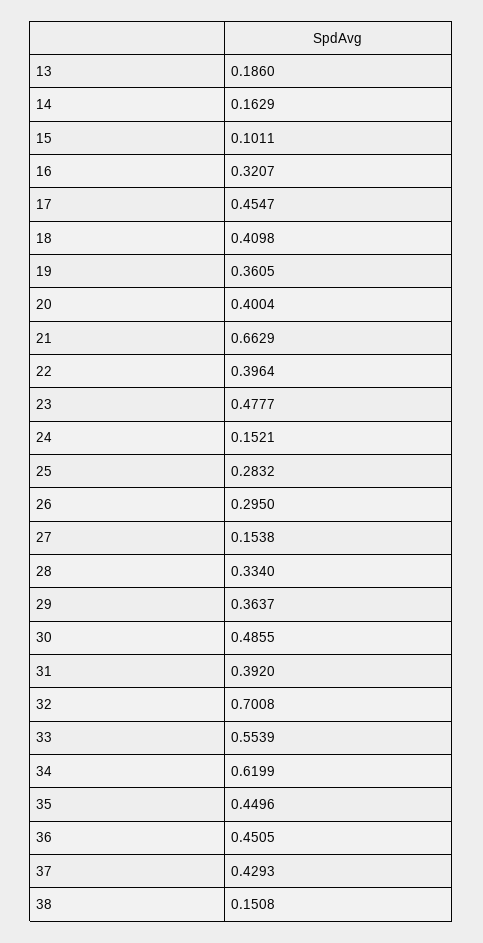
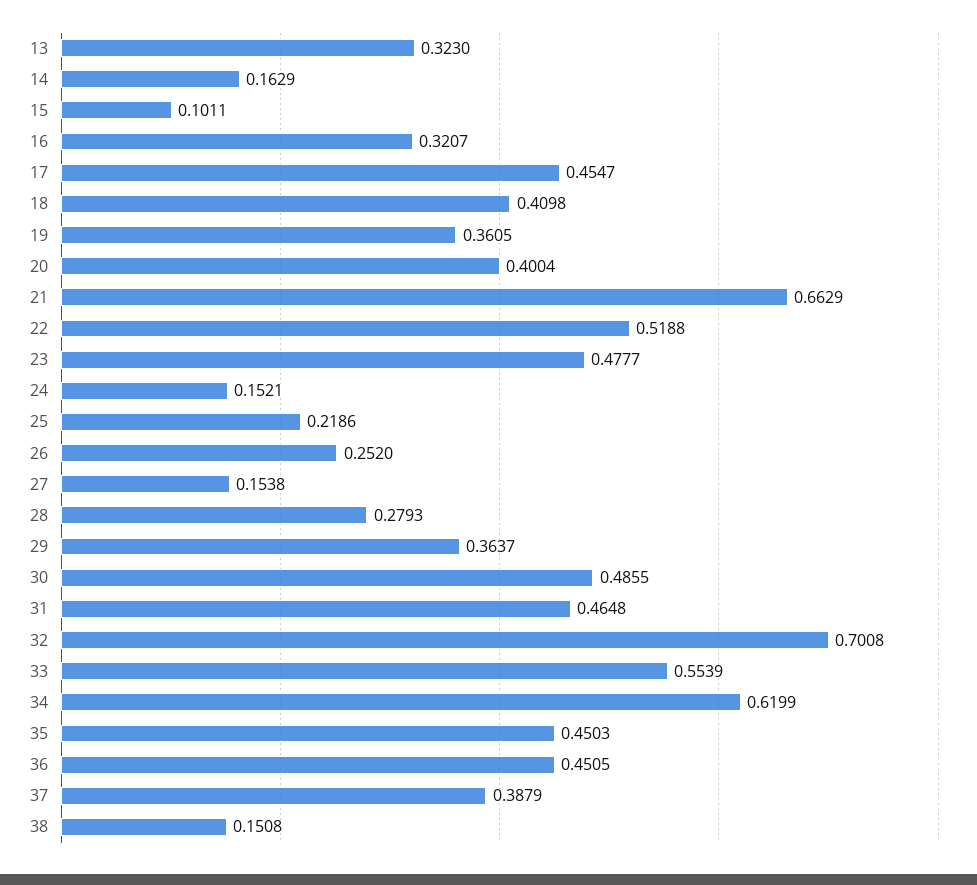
13: 0.186 -> 0.323
22: 0.3964 -> 0.5188
25: 0.2832 -> 0.2186
26: 0.295 -> 0.252
28: 0.334 -> 0.2793
31: 0.392 -> 0.4648
35: 0.4496 -> 0.4503
37: 0.4293 -> 0.3879

